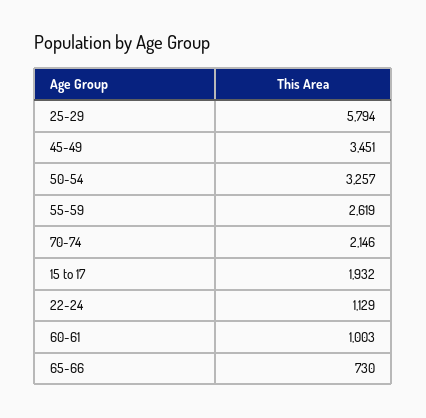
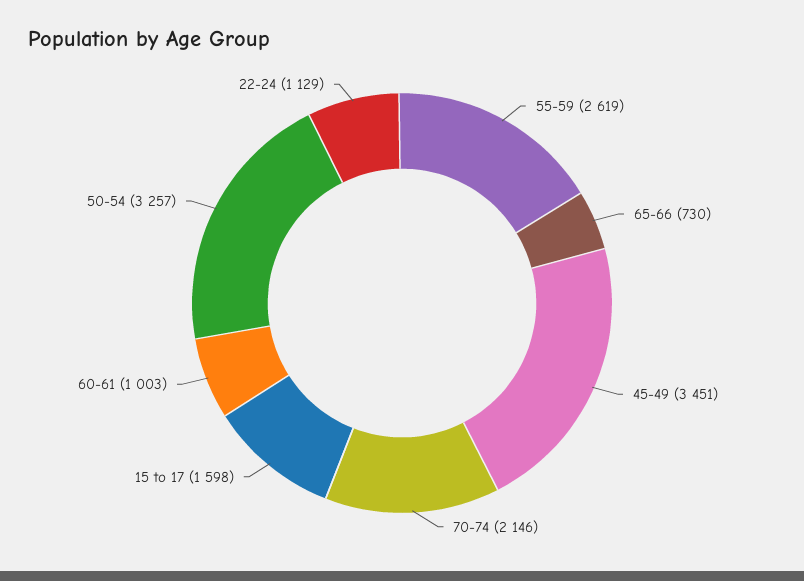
25-29: 5794 -> none
15 to 17: 1932 -> 1598

